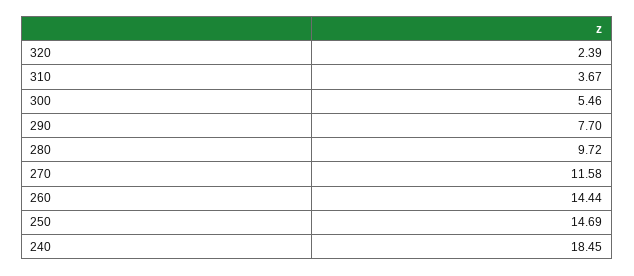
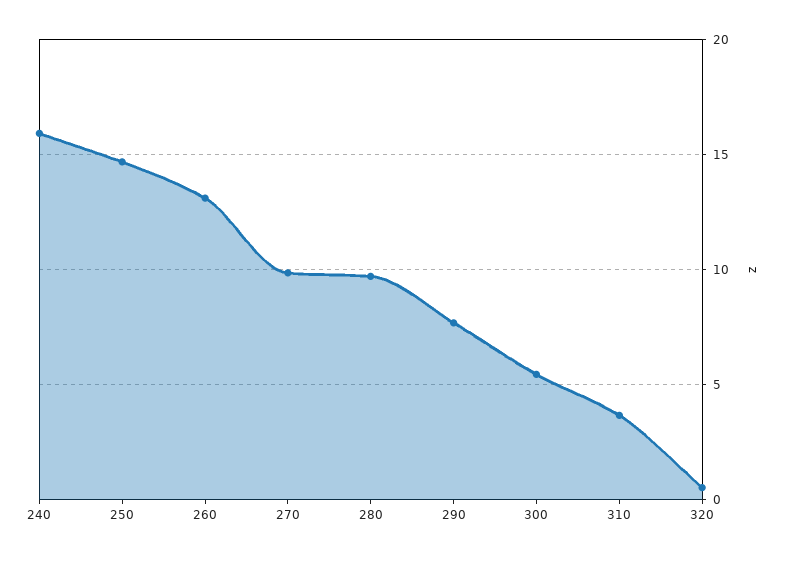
320: 2.39 -> 0.5
270: 11.58 -> 10
260: 14.44 -> 13
240: 18.45 -> 16

